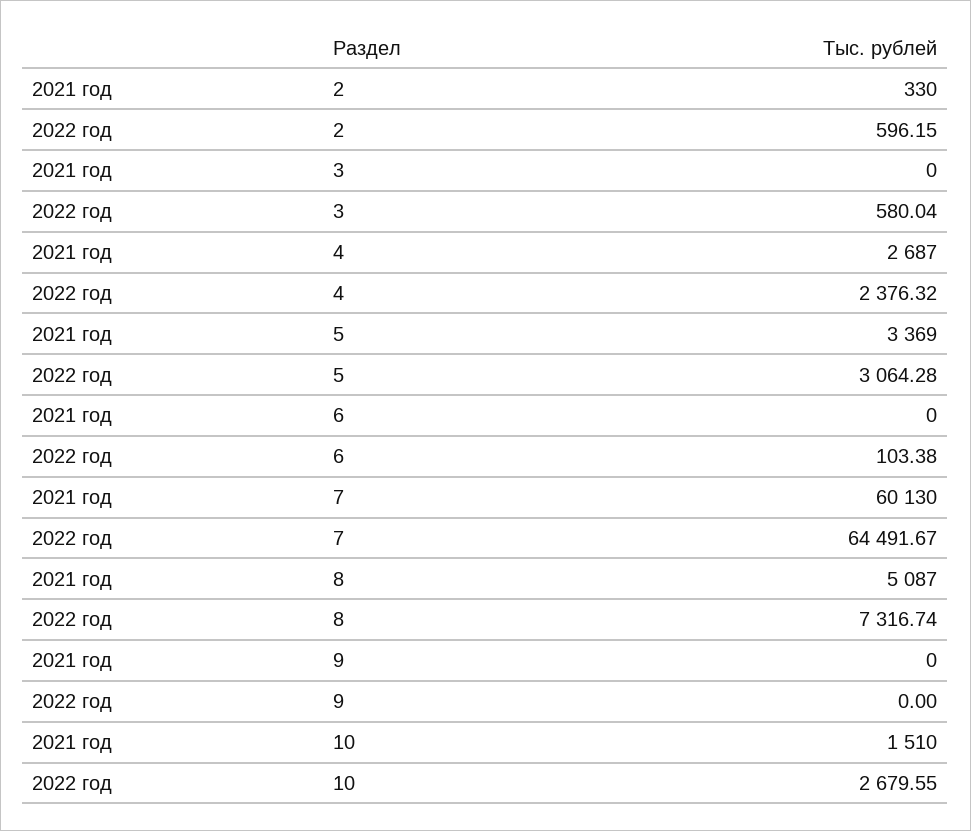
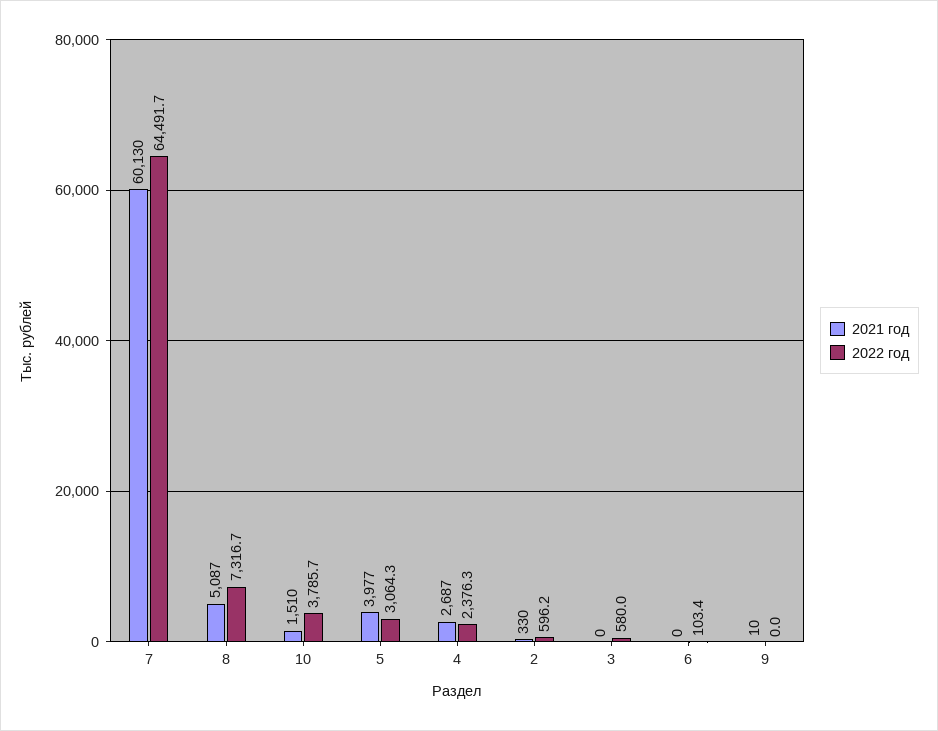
2021 год, 5: 3369 -> 3977
2021 год, 9: 0 -> 10
2022 год, 10: 2679.55 -> 3785.7

